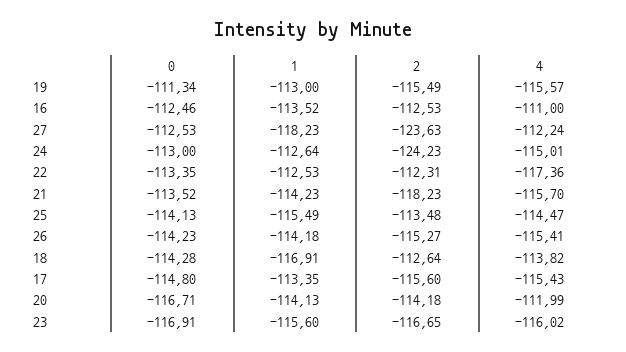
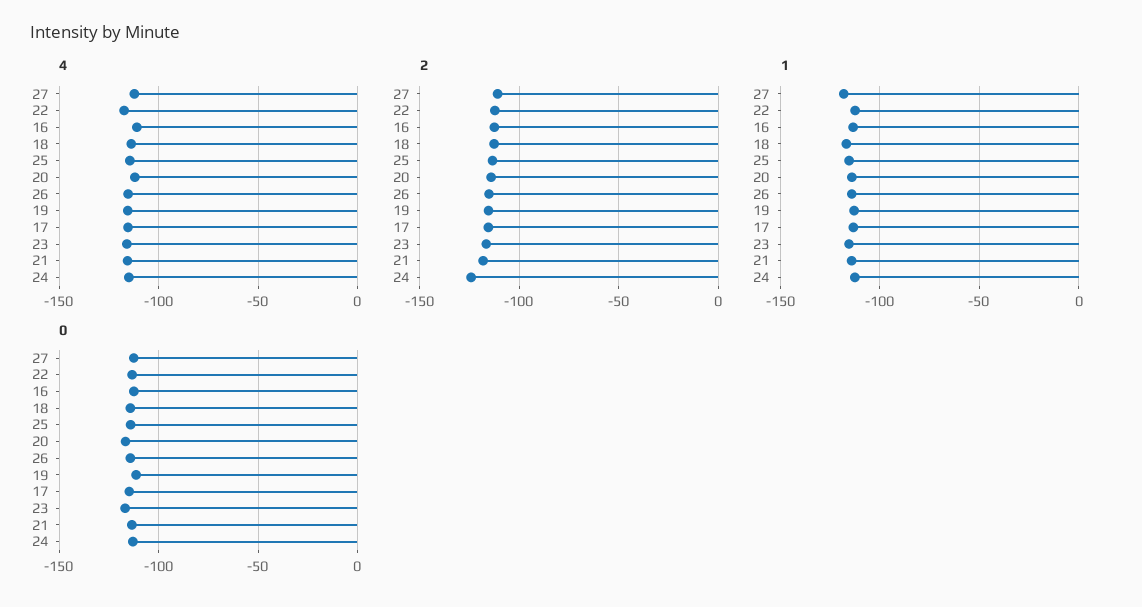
2, 27: -123.63 -> -110

